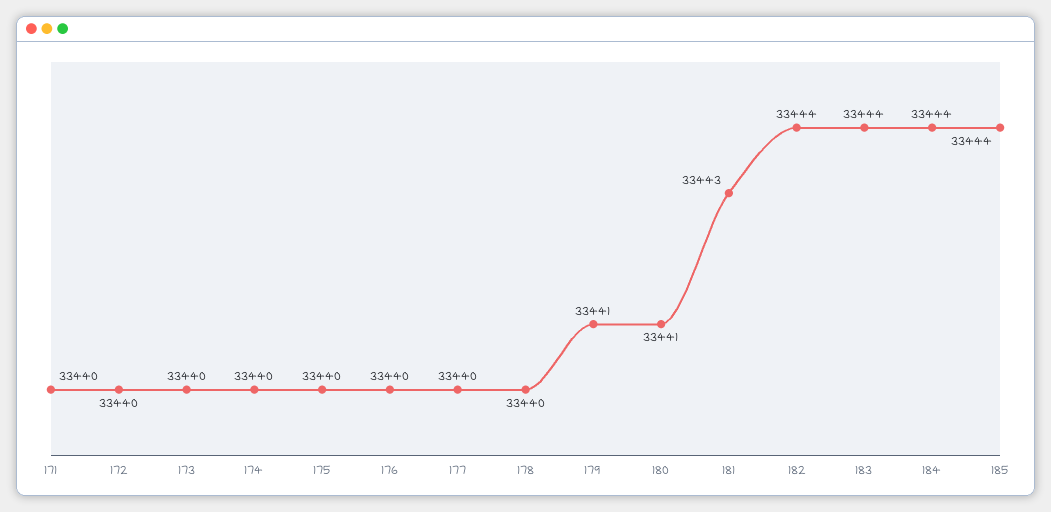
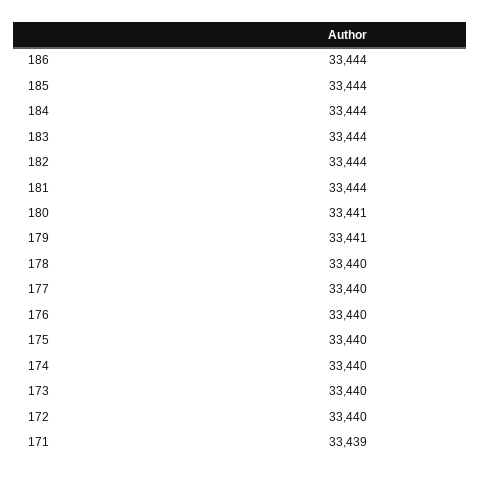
171: 33440 -> 33439
181: 33443 -> 33444
186: none -> 33444

